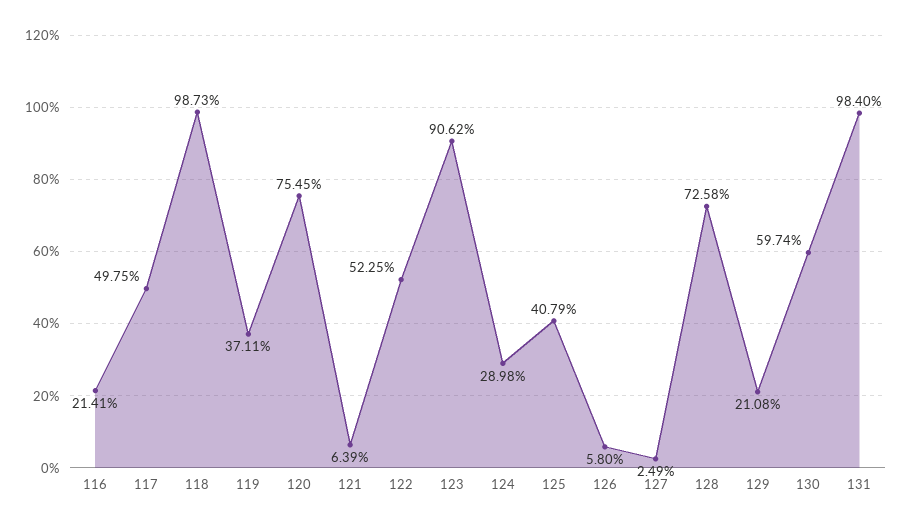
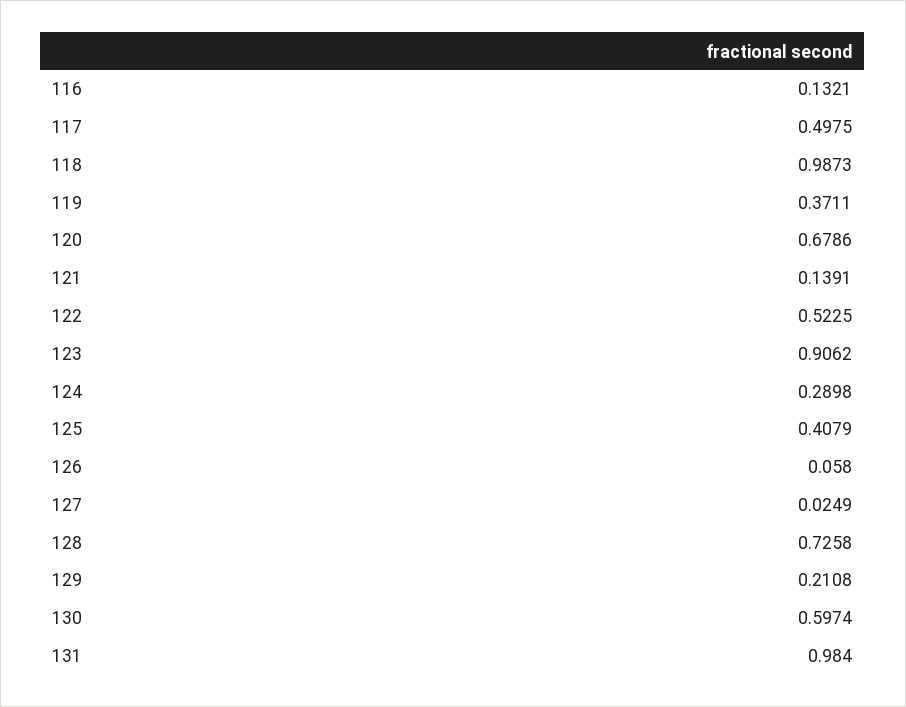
116: 0.2141 -> 0.1321
120: 0.7545 -> 0.6786
121: 0.0639 -> 0.1391

